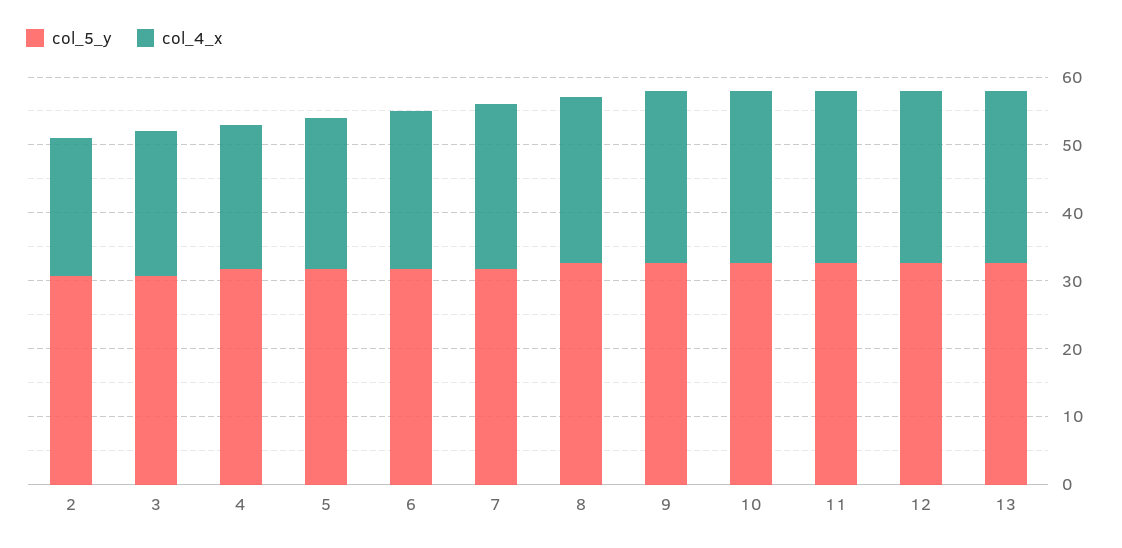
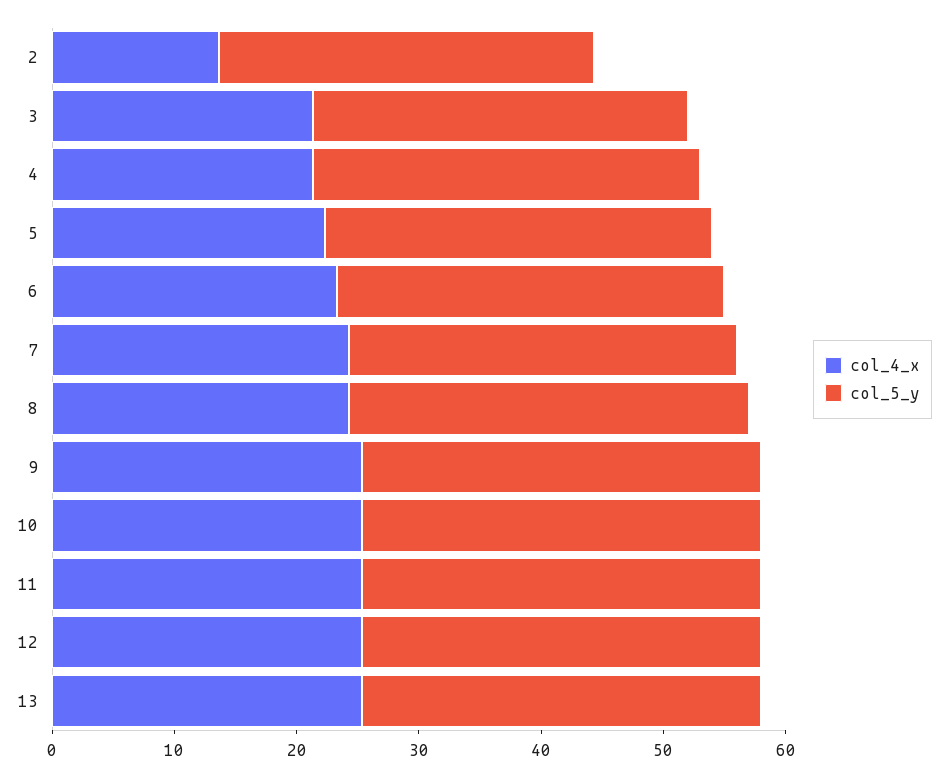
col_4_x, 2: 20 -> 14

